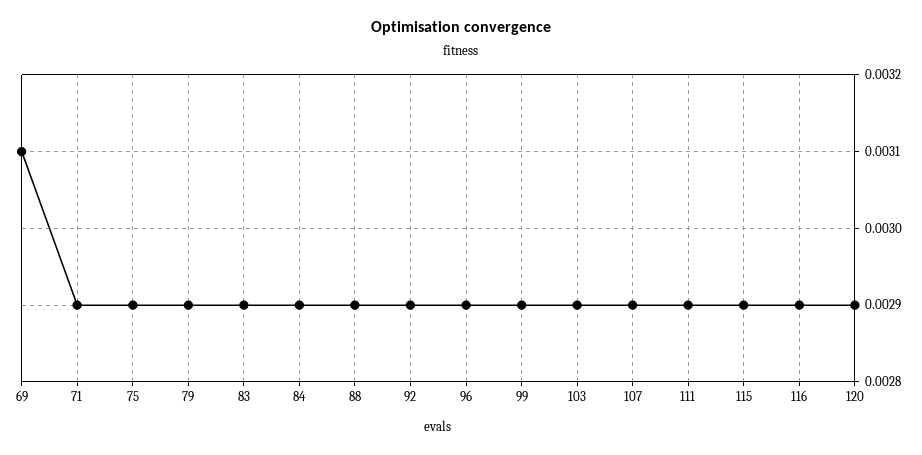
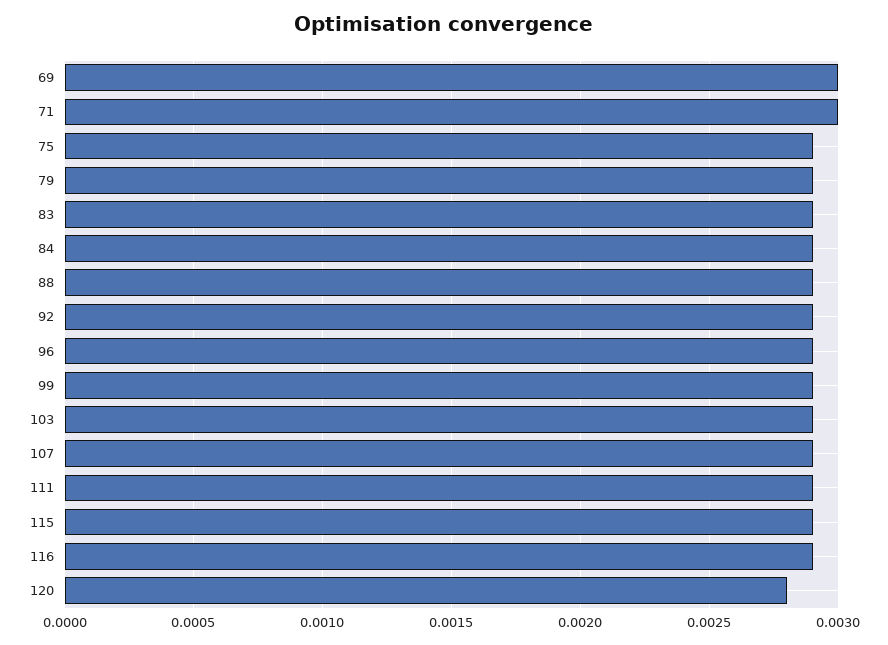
69: 0.0031 -> 0.003
71: 0.0029 -> 0.003
120: 0.0029 -> 0.0028

